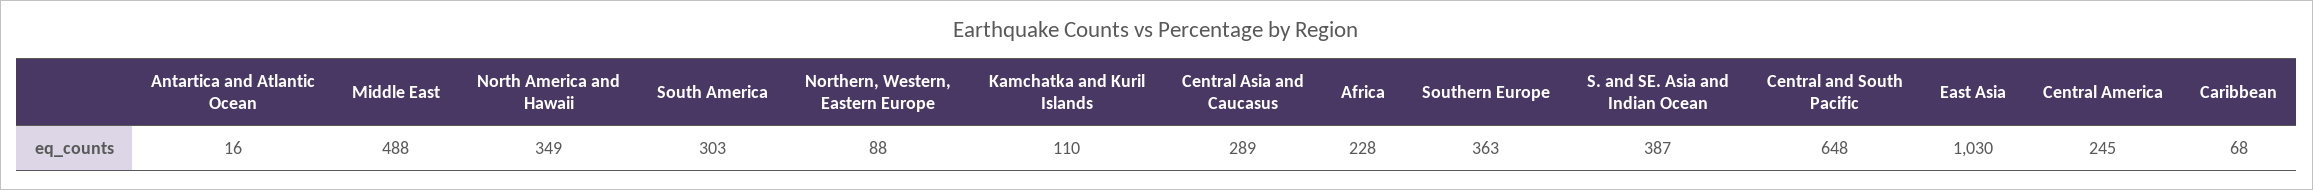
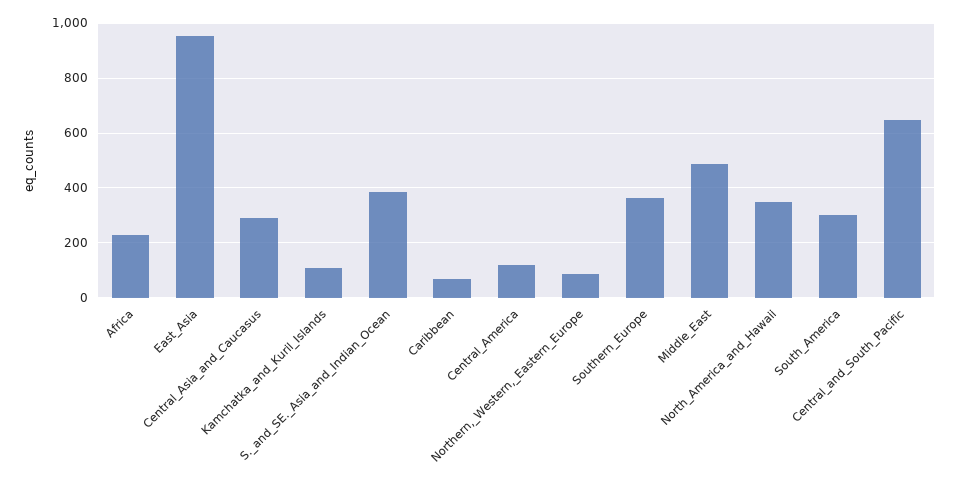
Antartica and Atlantic Ocean: 16 -> none
East Asia: 1030 -> 950
Central America: 245 -> 125

